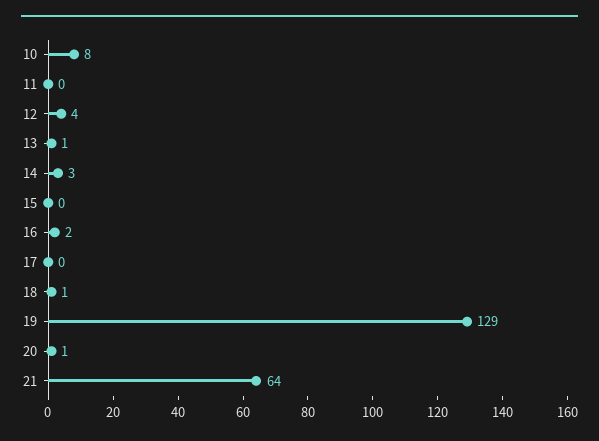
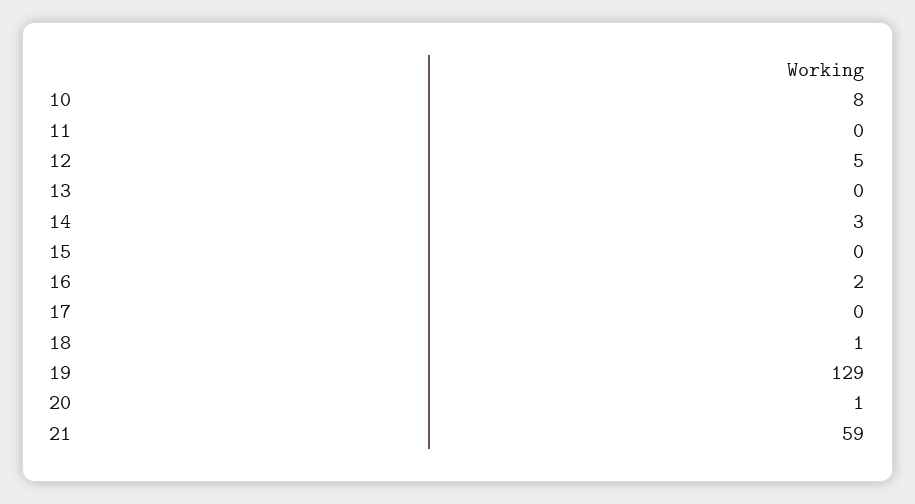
12: 4 -> 5
13: 1 -> 0
21: 64 -> 59

